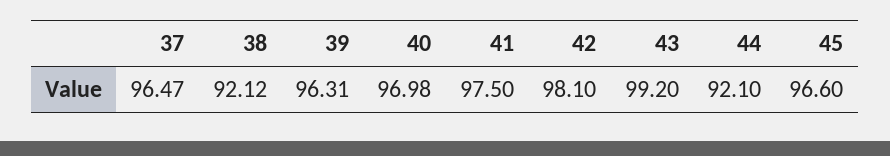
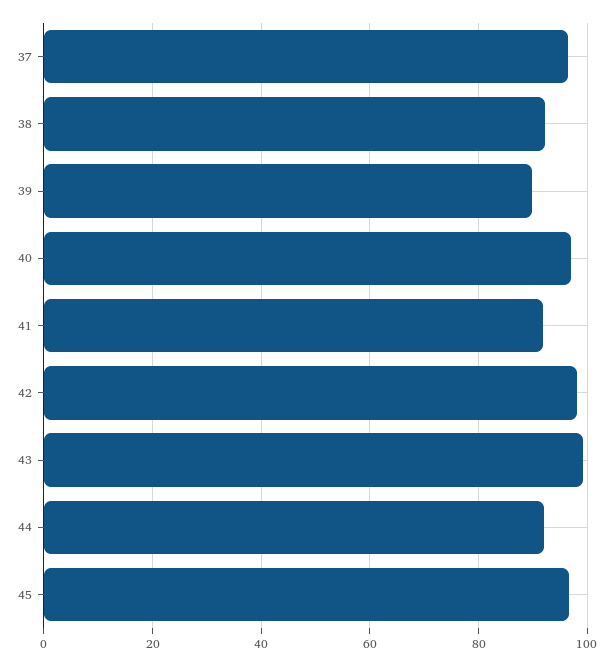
39: 96.31 -> 90
41: 97.5 -> 92

